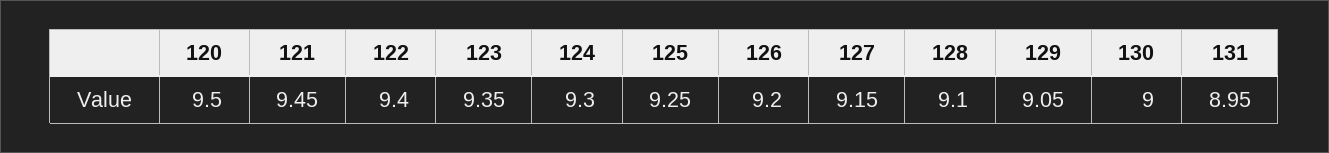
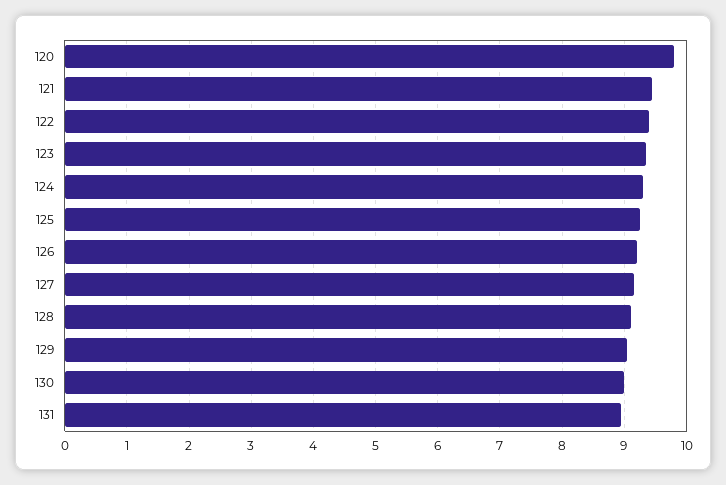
120: 9.5 -> 9.8

